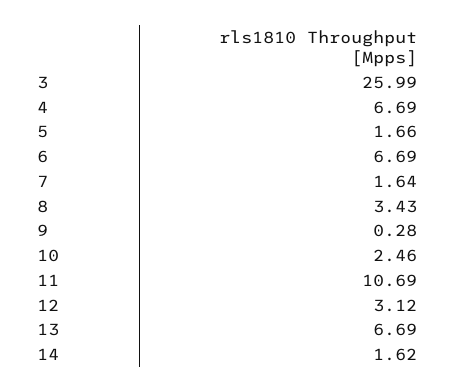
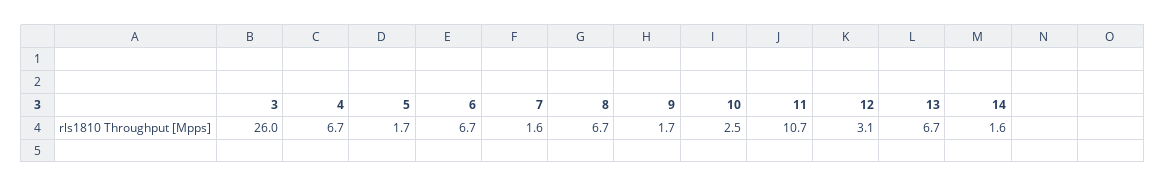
8: 3.43 -> 6.7
9: 0.28 -> 1.7

